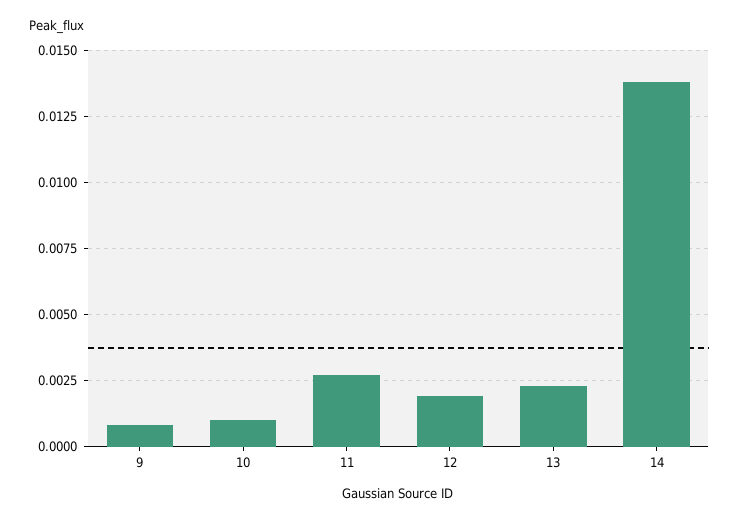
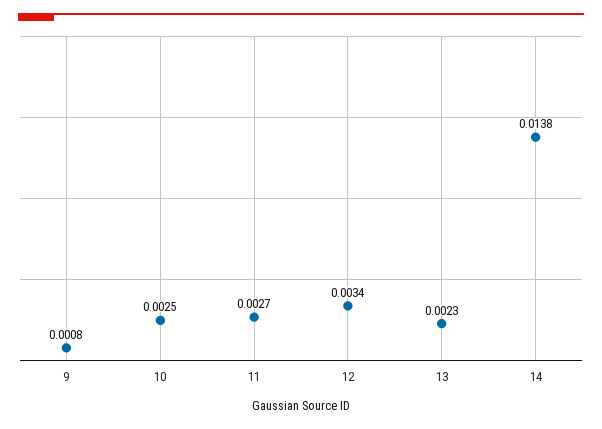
10: 0.001 -> 0.0025
12: 0.002 -> 0.0034

